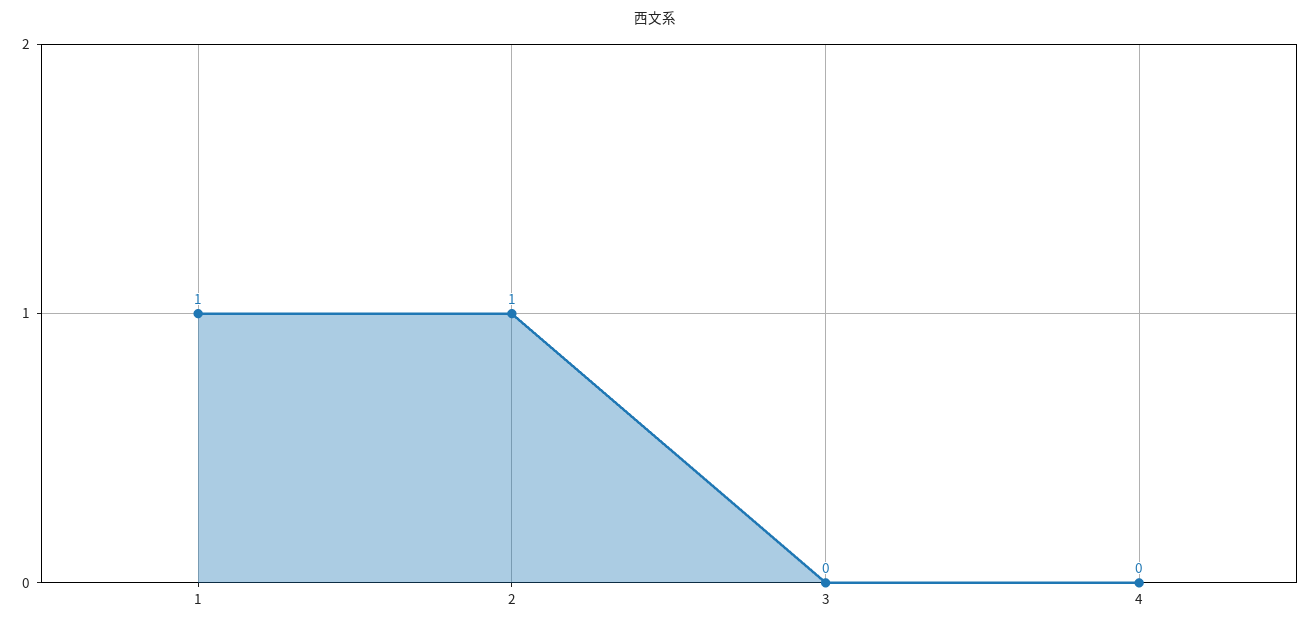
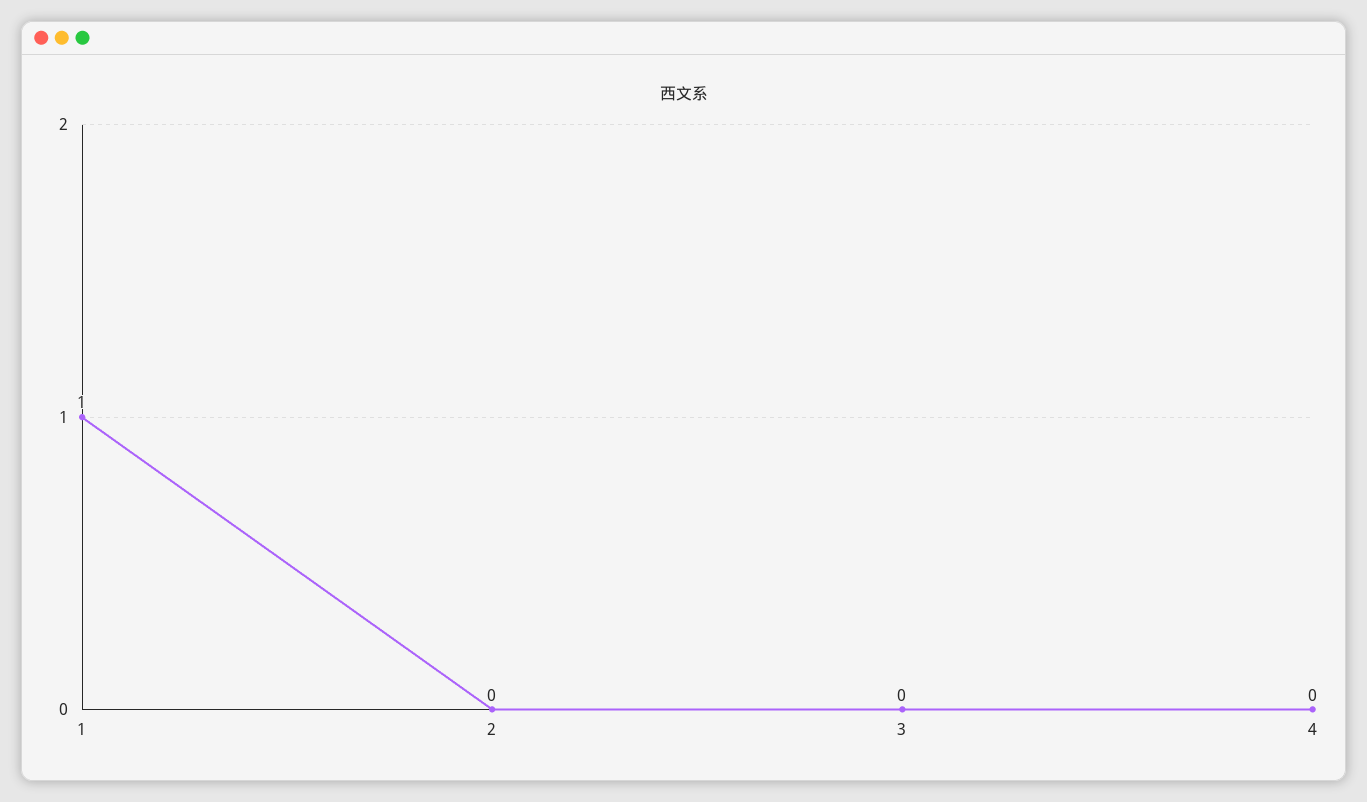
2: 1 -> 0

